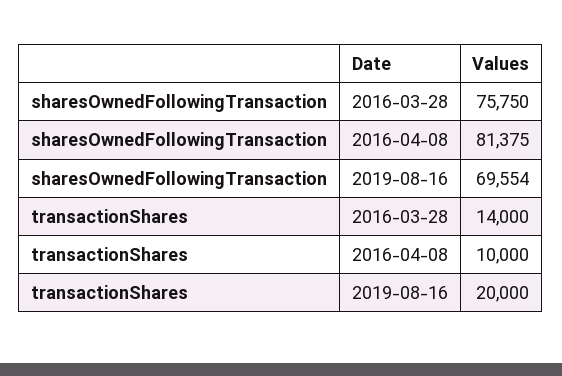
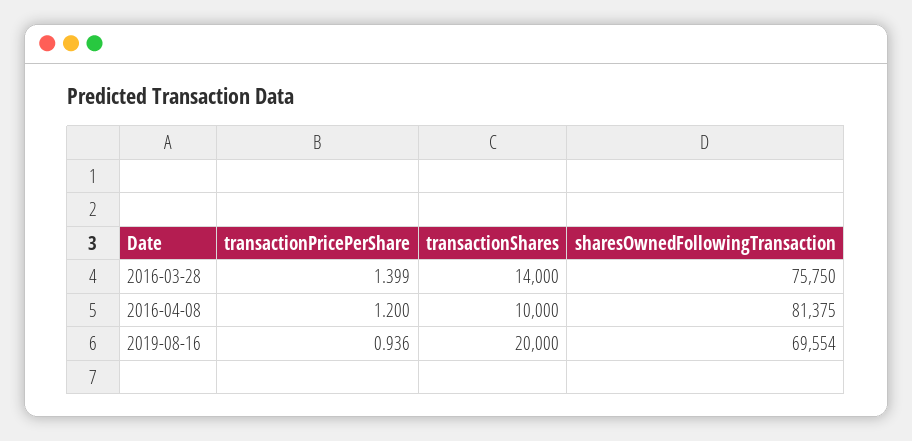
transactionPricePerShare, 2016-03-28: none -> 1.399
transactionPricePerShare, 2016-04-08: none -> 1.2
transactionPricePerShare, 2019-08-16: none -> 0.936

